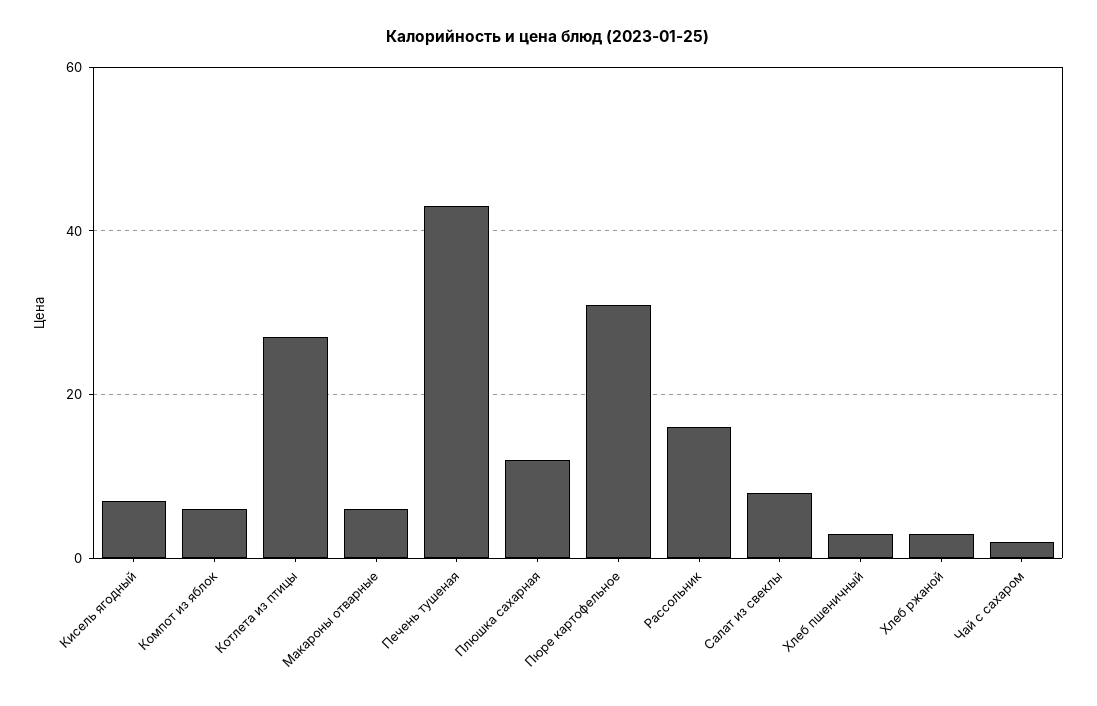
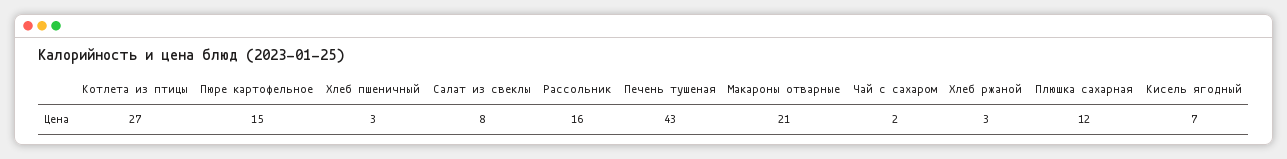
Компот из яблок: 5 -> none
Макароны отварные: 5 -> 21
Пюре картофельное: 30 -> 15

